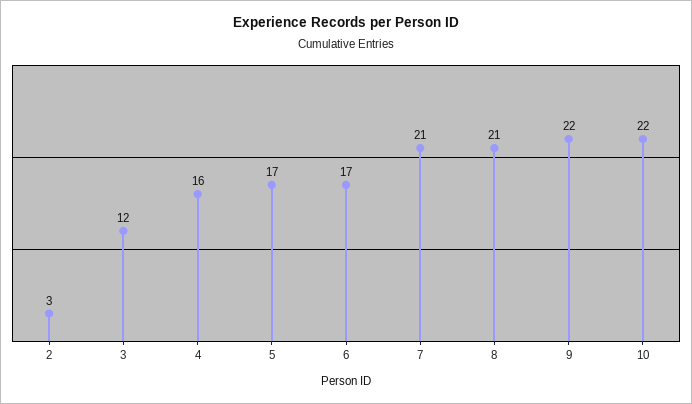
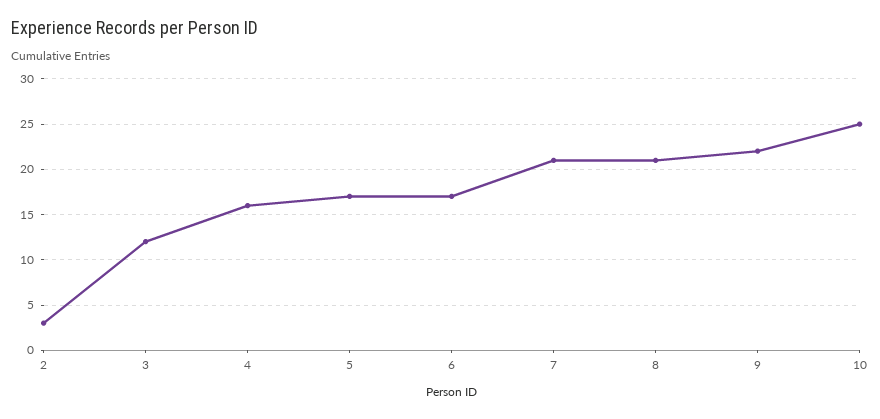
10: 22 -> 25

